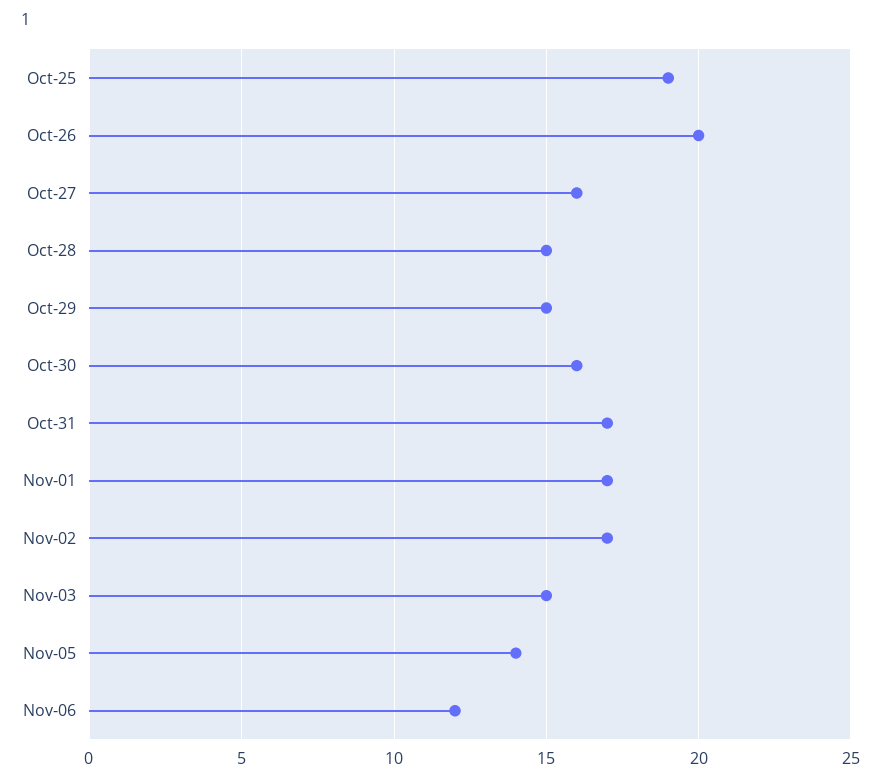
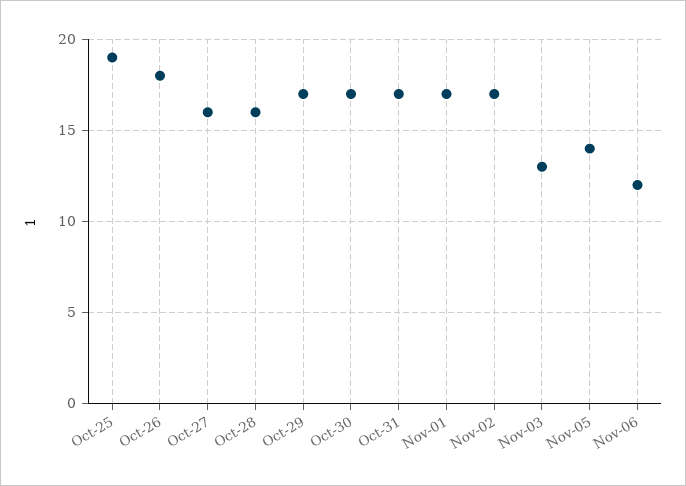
Oct-26: 20 -> 18
Oct-28: 15 -> 16
Oct-29: 15 -> 17
Oct-30: 16 -> 17
Nov-03: 15 -> 13

